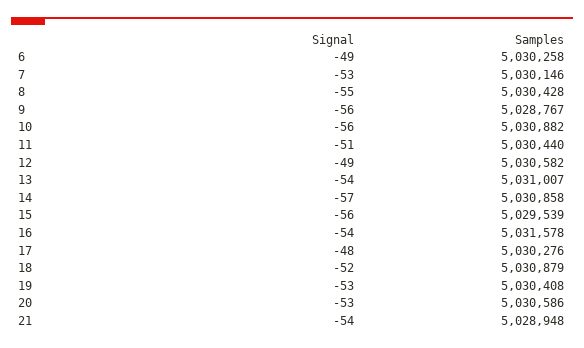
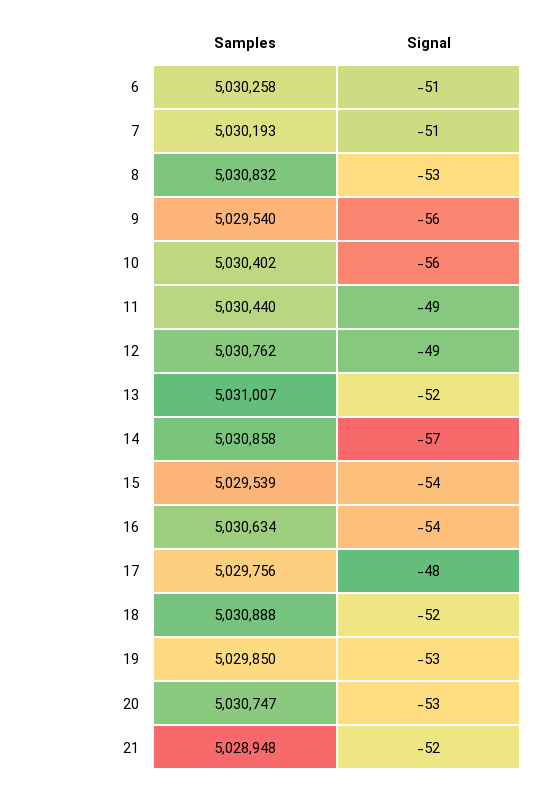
Signal, 6: -49 -> -51
Signal, 7: -53 -> -51
Samples, 7: 5030146 -> 5030193
Signal, 8: -55 -> -53
Samples, 8: 5030428 -> 5030832
Samples, 9: 5028767 -> 5029540
Samples, 10: 5030882 -> 5030402
Signal, 11: -51 -> -49
Samples, 12: 5030582 -> 5030762
Signal, 13: -54 -> -52
Signal, 15: -56 -> -54
Samples, 16: 5031578 -> 5030634
Samples, 17: 5030276 -> 5029756
Samples, 18: 5030879 -> 5030888
Samples, 19: 5030408 -> 5029850
Samples, 20: 5030586 -> 5030747
Signal, 21: -54 -> -52

